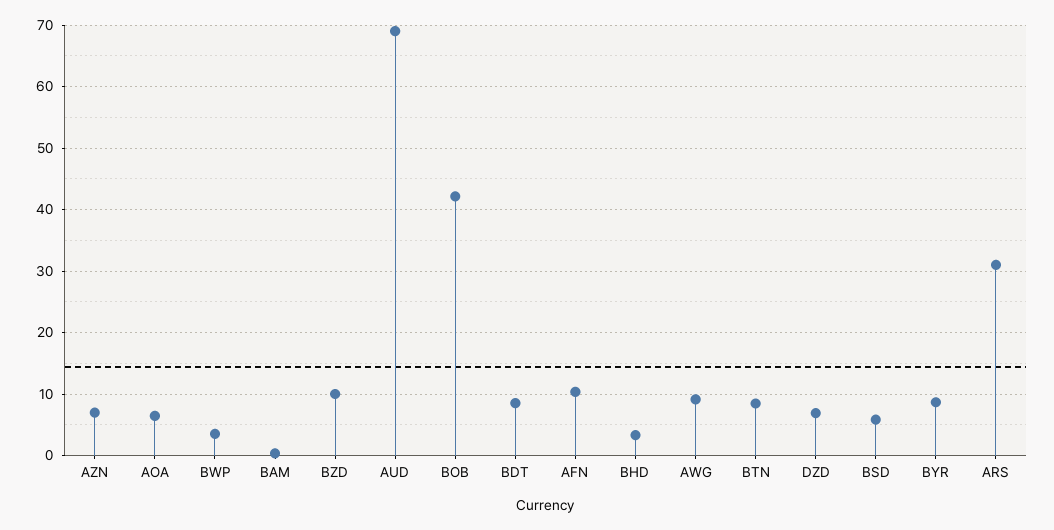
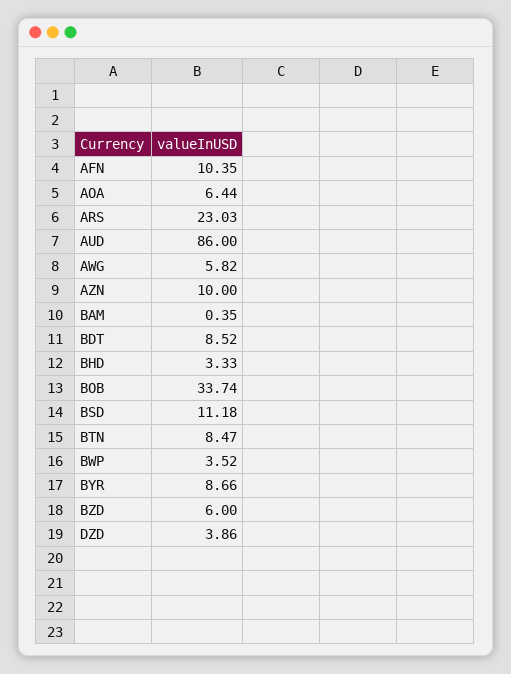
AZN: 7 -> 10
BZD: 10 -> 6
AUD: 69 -> 86
BOB: 42 -> 33.74
AWG: 9 -> 5.82
DZD: 7 -> 3.86
BSD: 6 -> 11.18
ARS: 31 -> 23.03

